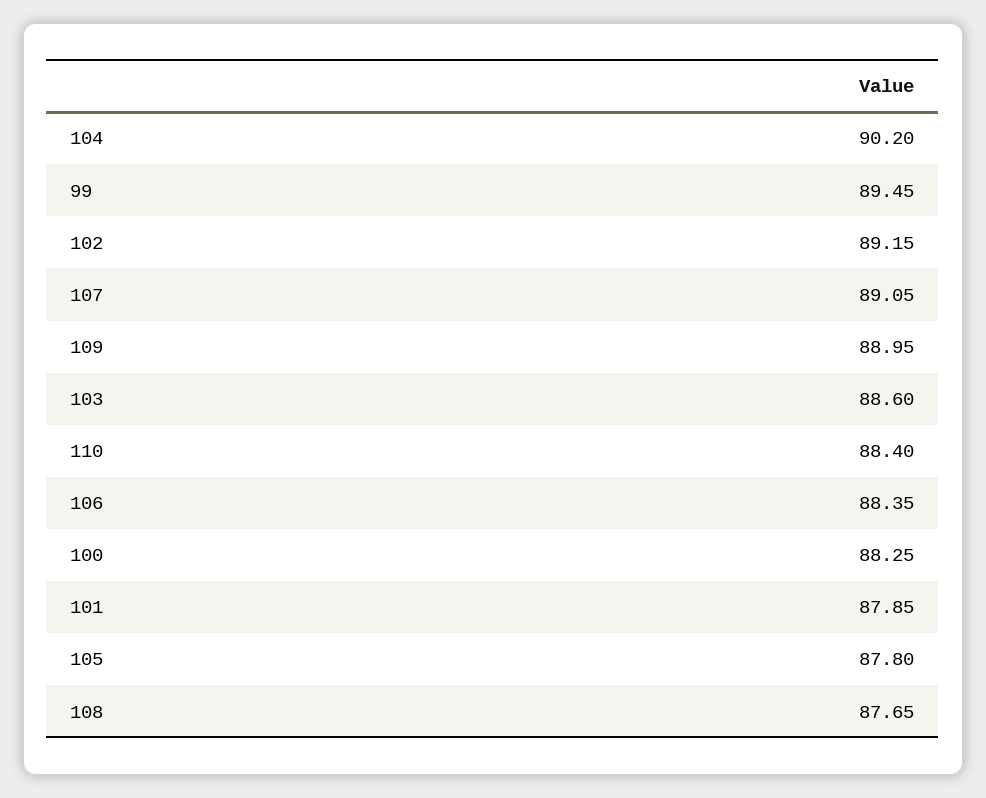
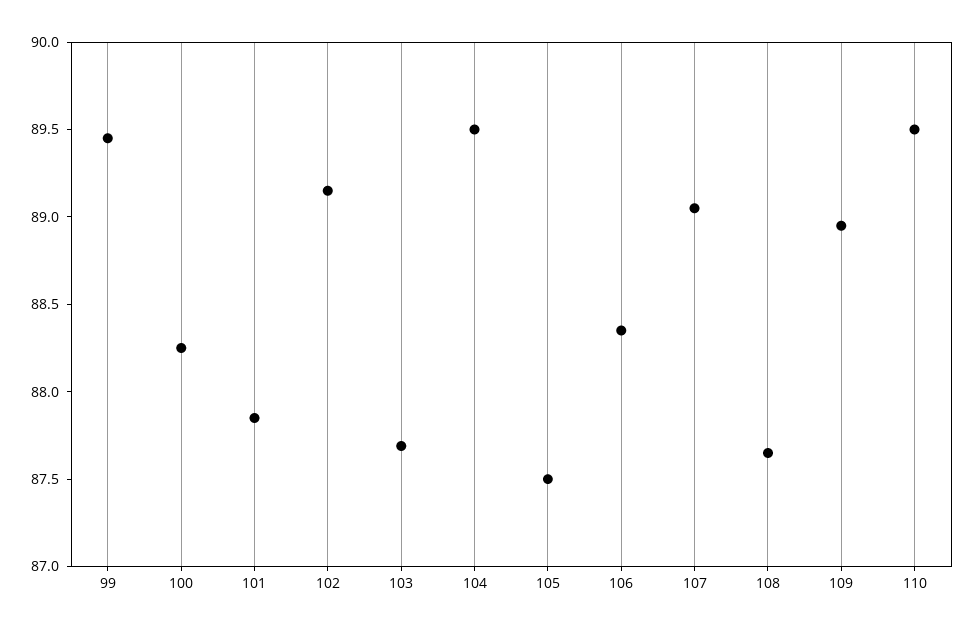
104: 90.2 -> 89.5
103: 88.6 -> 87.7
110: 88.4 -> 89.5
105: 87.8 -> 87.5

